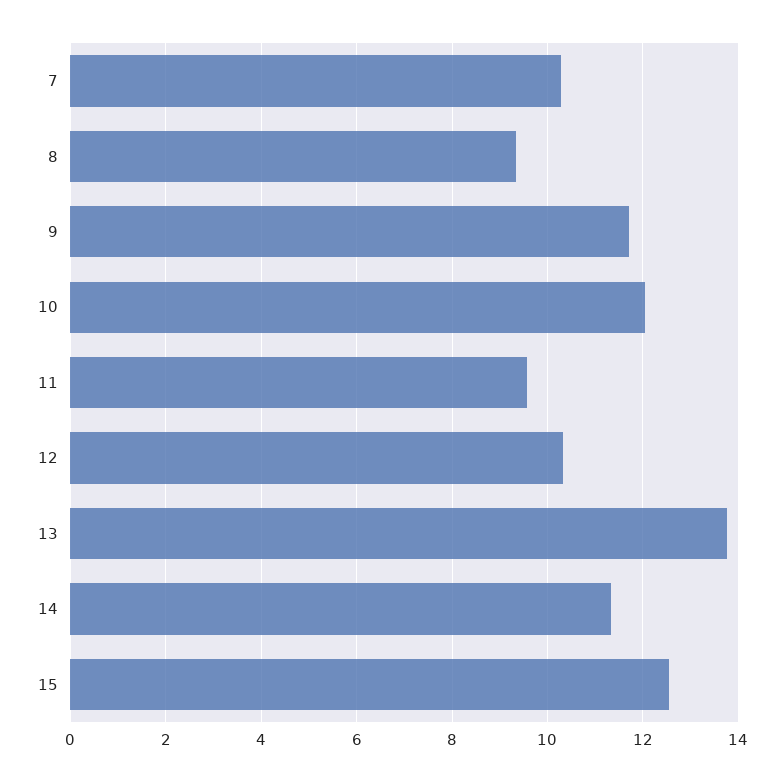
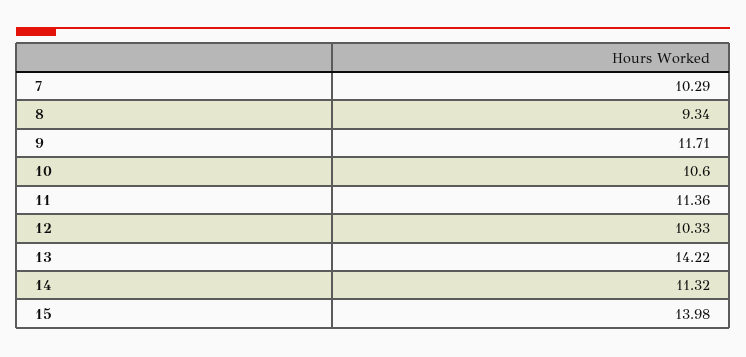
10: 12 -> 10.6
11: 9.6 -> 11.36
13: 13.8 -> 14.22
15: 12.6 -> 13.98

